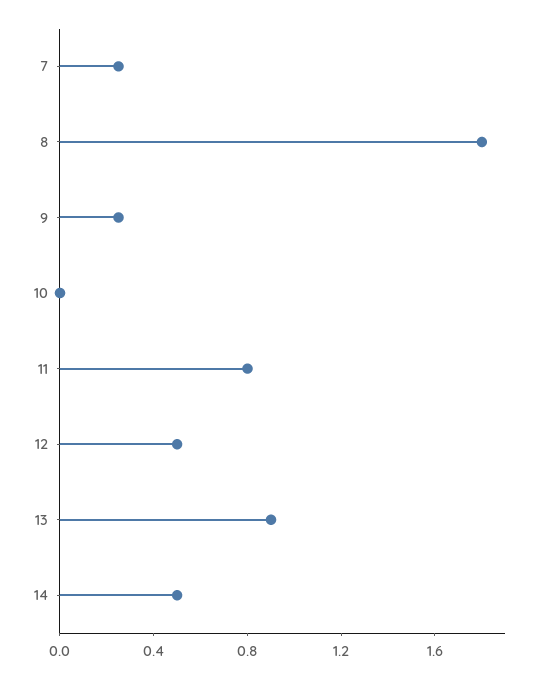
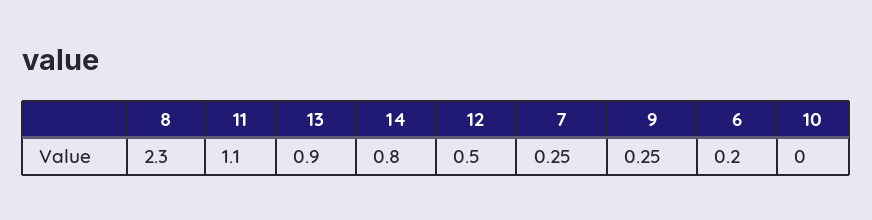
8: 1.8 -> 2.3
11: 0.8 -> 1.1
14: 0.5 -> 0.8
6: none -> 0.2

